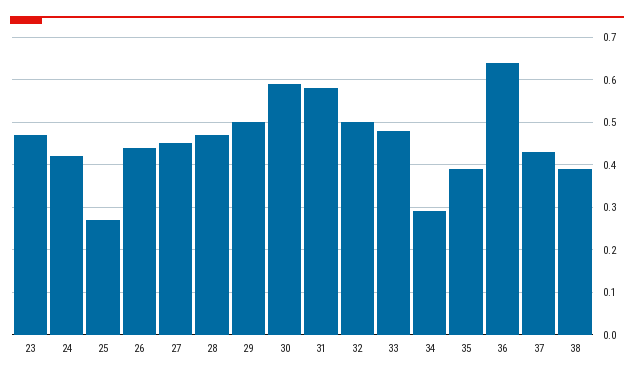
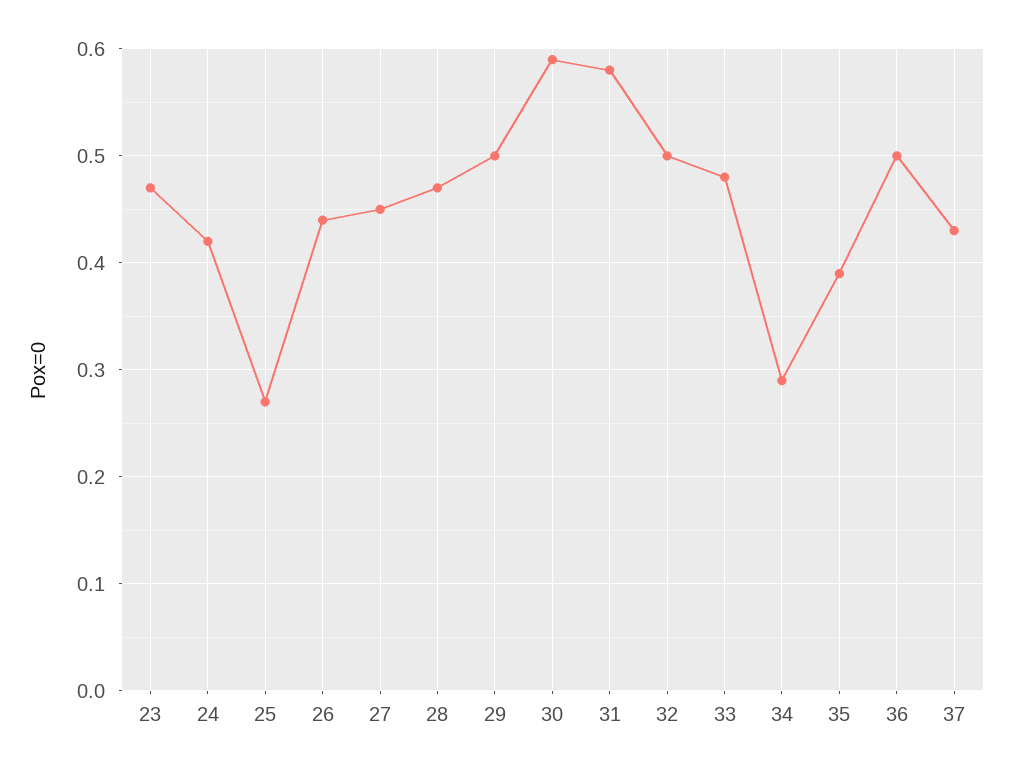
36: 0.65 -> 0.5
38: 0.4 -> none

